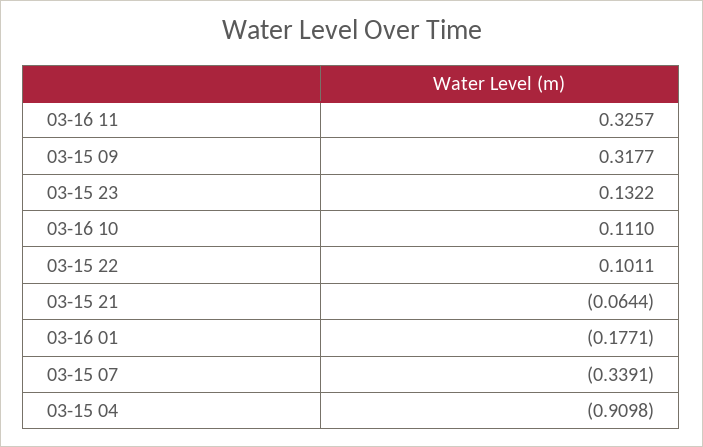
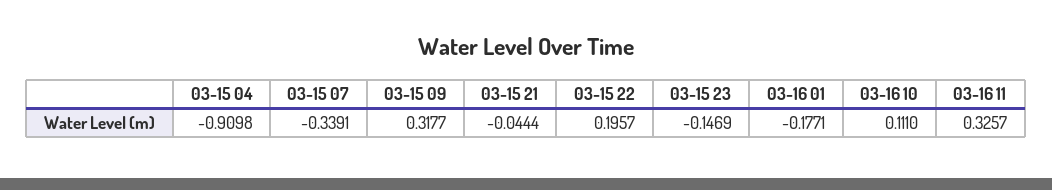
03-15 23: 0.1322 -> -0.1469
03-15 22: 0.1011 -> 0.1957
03-15 21: -0.0644 -> -0.0444

